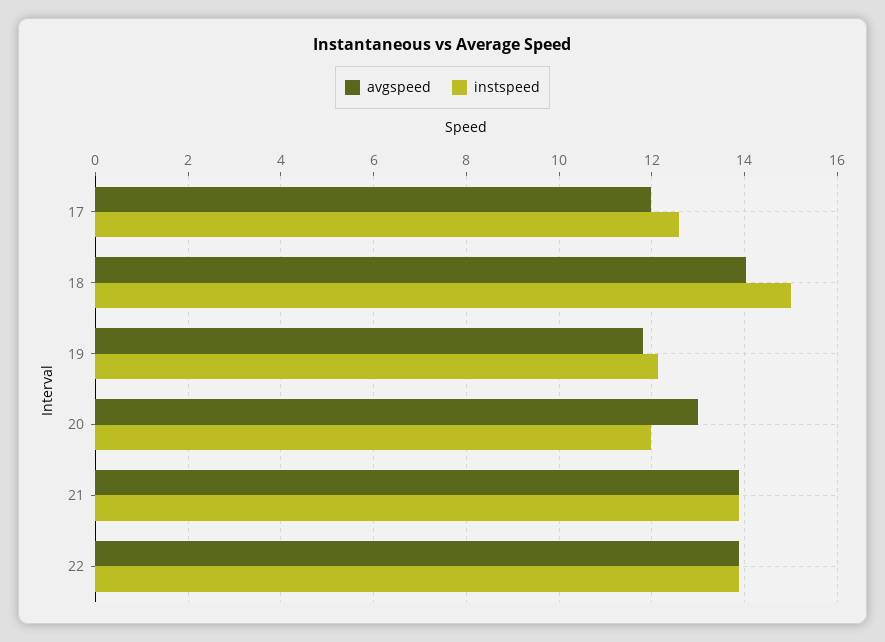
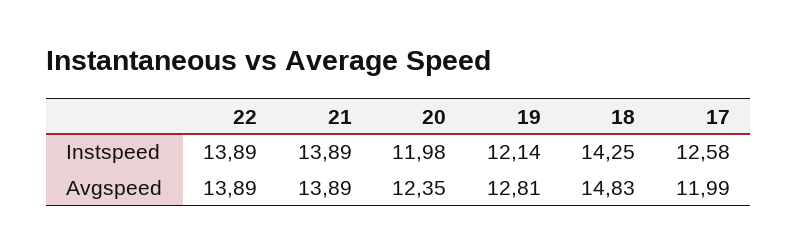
avgspeed, 18: 14 -> 14.83
instspeed, 18: 15 -> 14.25
avgspeed, 19: 11.8 -> 12.81
avgspeed, 20: 13 -> 12.35

